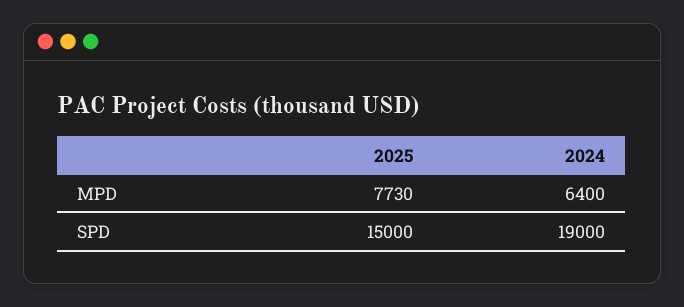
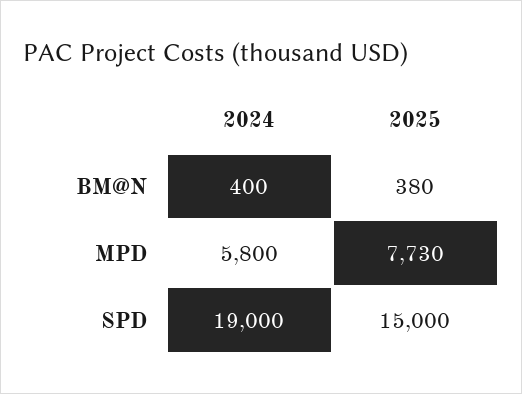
2024, MPD: 6400 -> 5800
2024, BM@N: none -> 400
2025, BM@N: none -> 380

